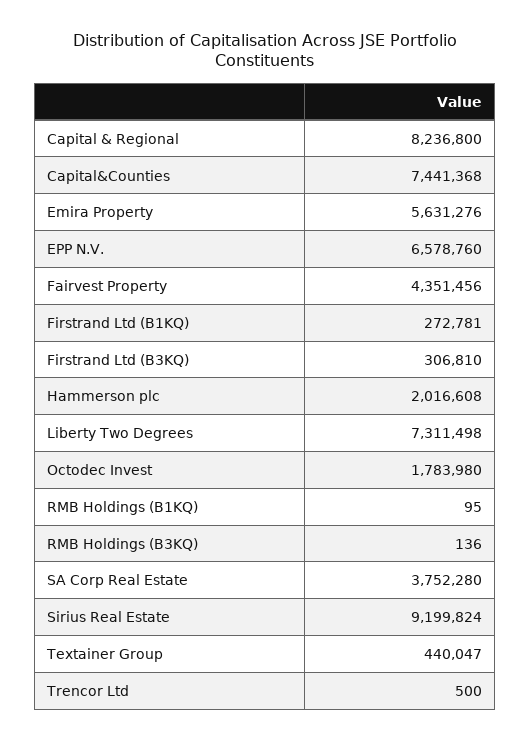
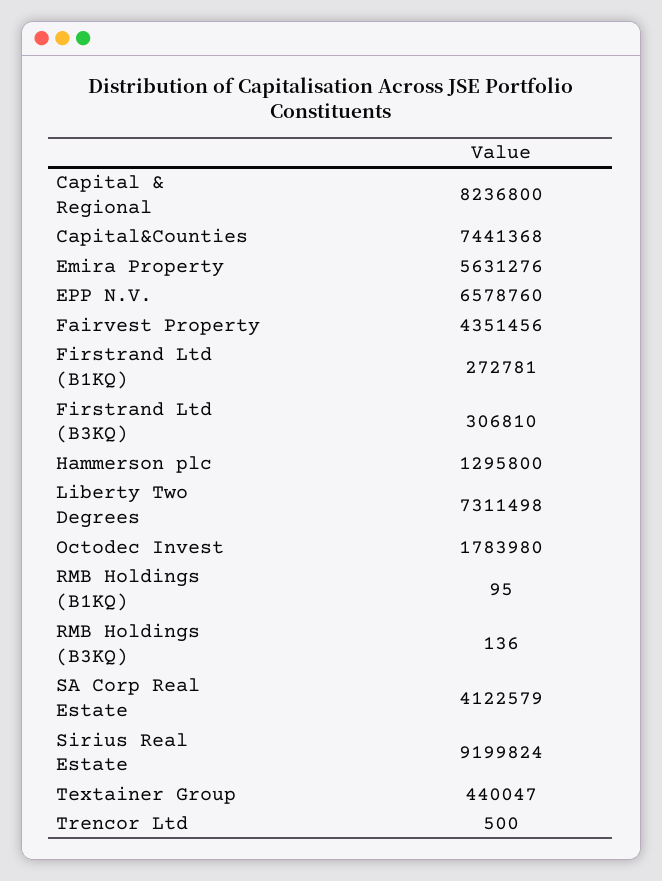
Hammerson plc: 2016608 -> 1295800
SA Corp Real Estate: 3752280 -> 4122579

